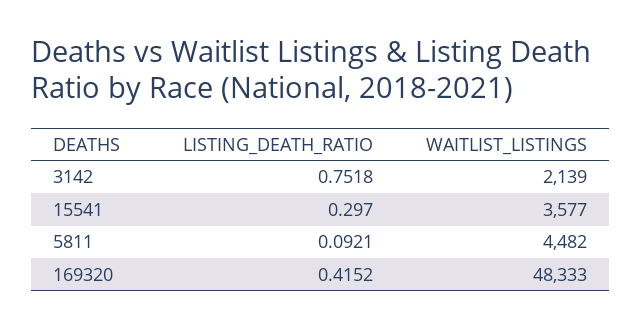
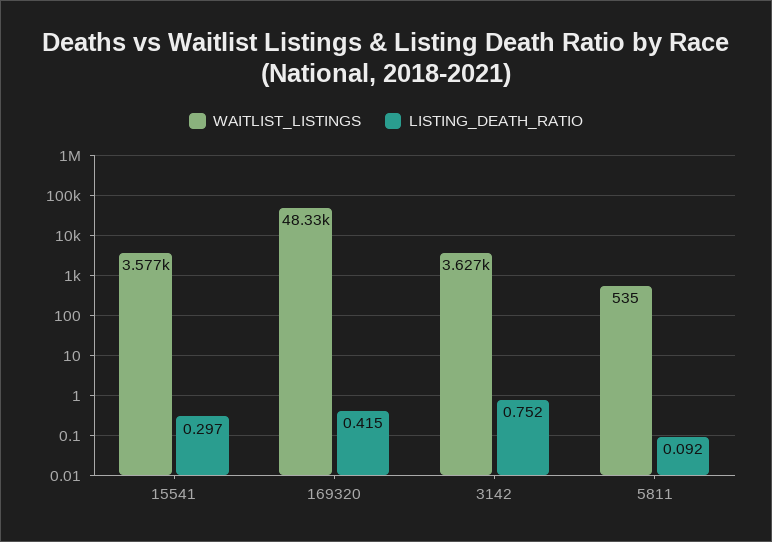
WAITLIST_LISTINGS, 3142: 2139 -> 3627
WAITLIST_LISTINGS, 5811: 4482 -> 535

